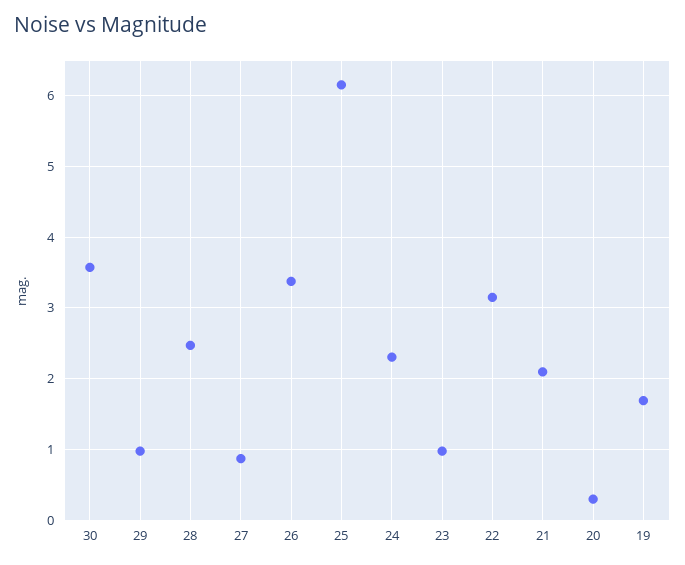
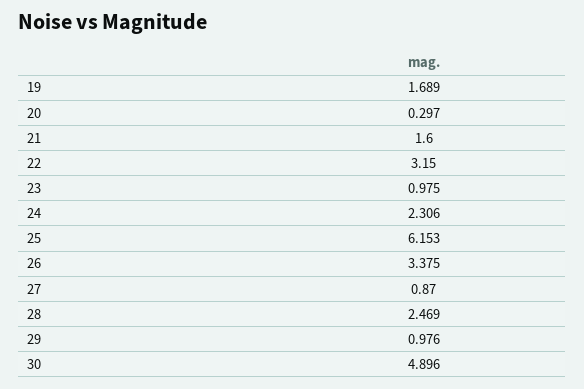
30: 3.6 -> 4.896
21: 2.1 -> 1.6

